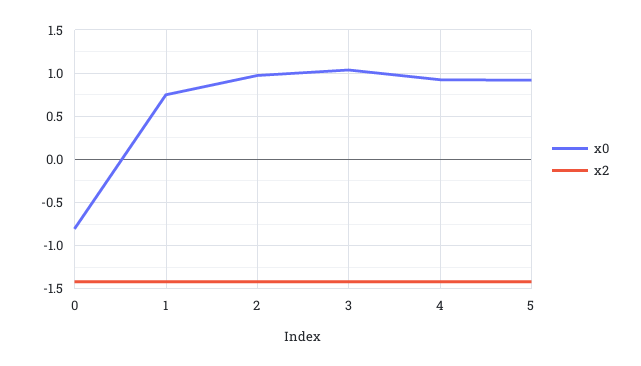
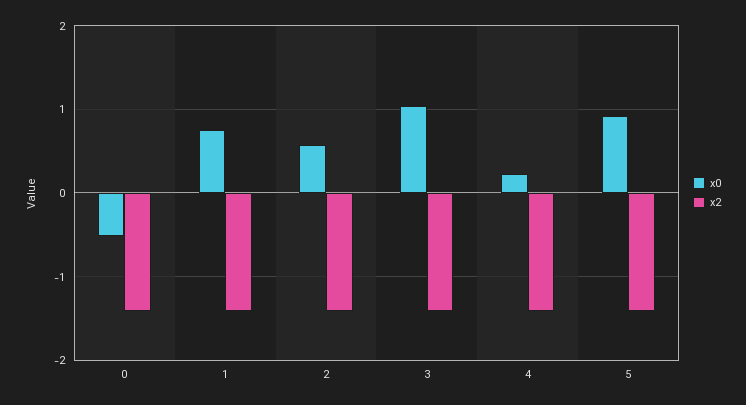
x0, 0: -0.8 -> -0.5
x0, 2: 1 -> 0.6
x0, 4: 0.9 -> 0.2

